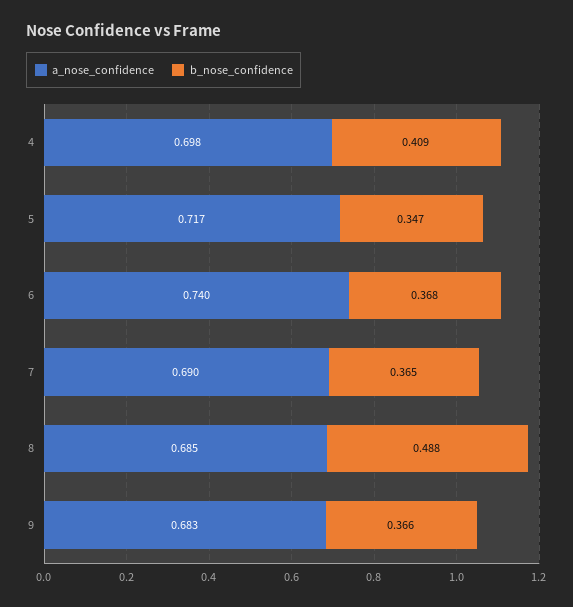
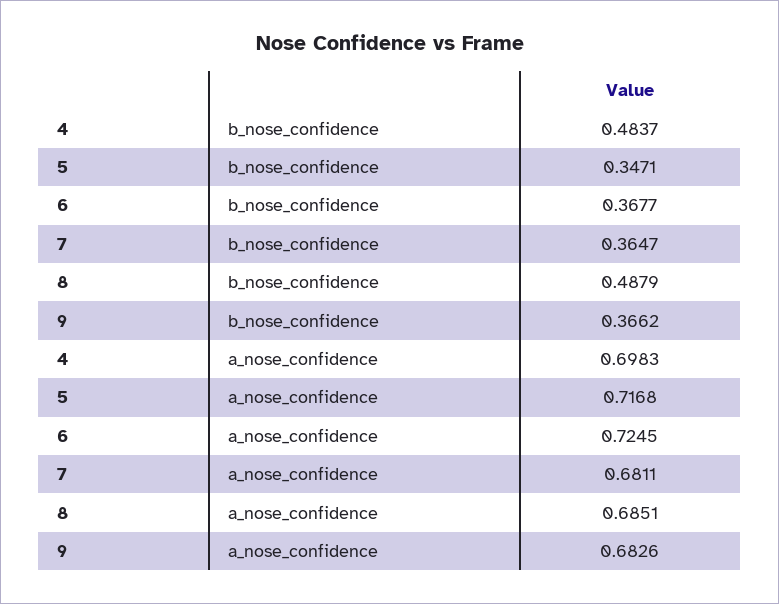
b_nose_confidence, 4: 0.409 -> 0.4837
a_nose_confidence, 6: 0.74 -> 0.7245
a_nose_confidence, 7: 0.69 -> 0.6811

